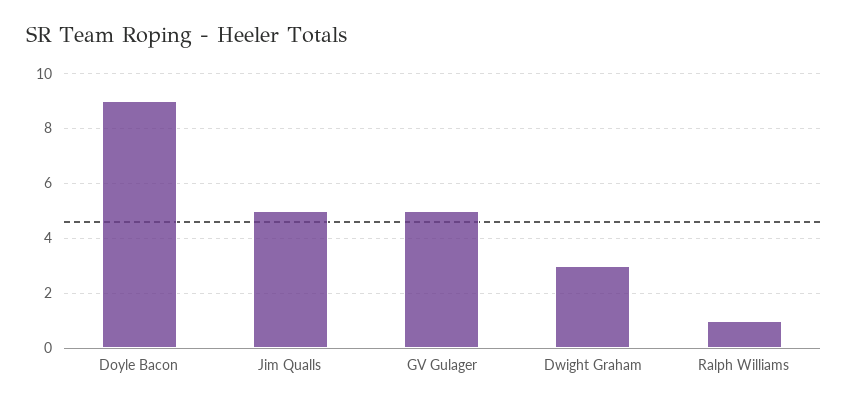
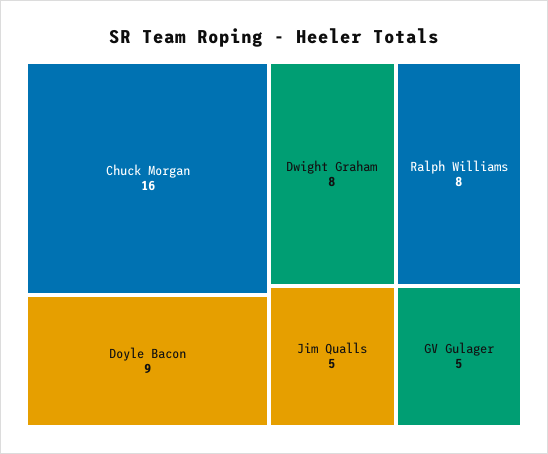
Dwight Graham: 3 -> 8
Ralph Williams: 1 -> 8
Chuck Morgan: none -> 16

